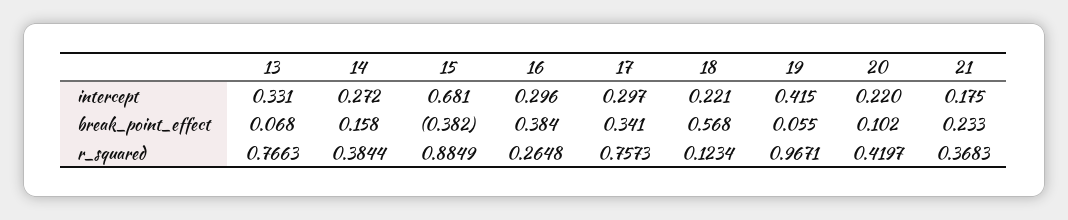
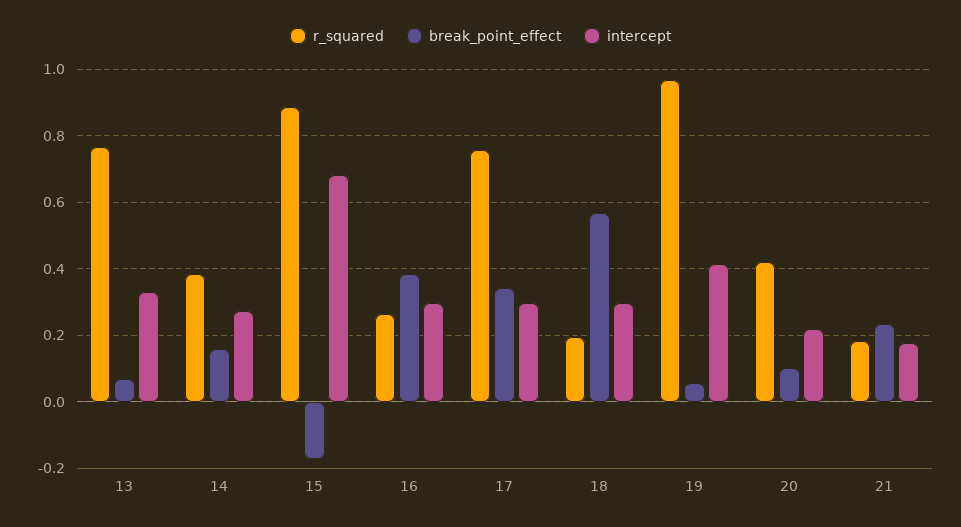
intercept, 18: 0.221 -> 0.3
break_point_effect, 15: -0.382 -> -0.18
r_squared, 18: 0.1234 -> 0.2
r_squared, 21: 0.3683 -> 0.18

